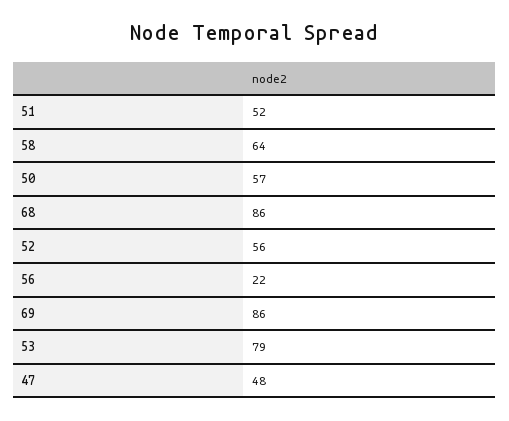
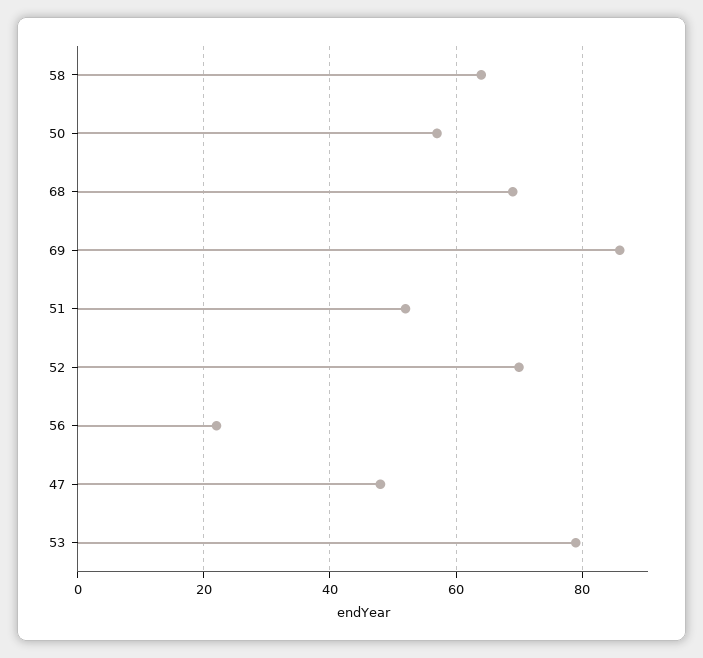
68: 86 -> 70
52: 56 -> 70

